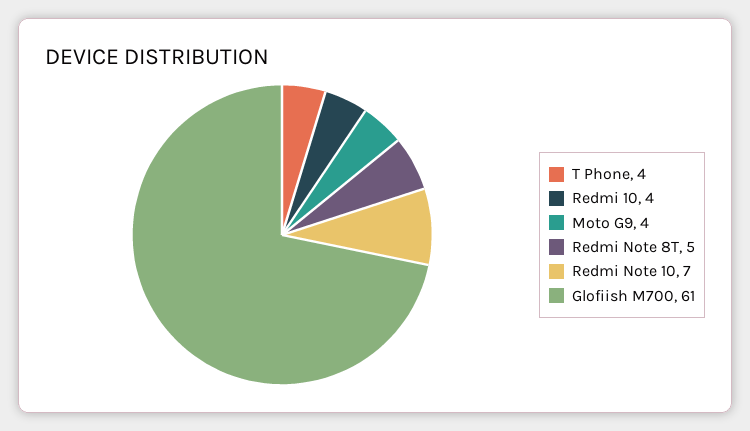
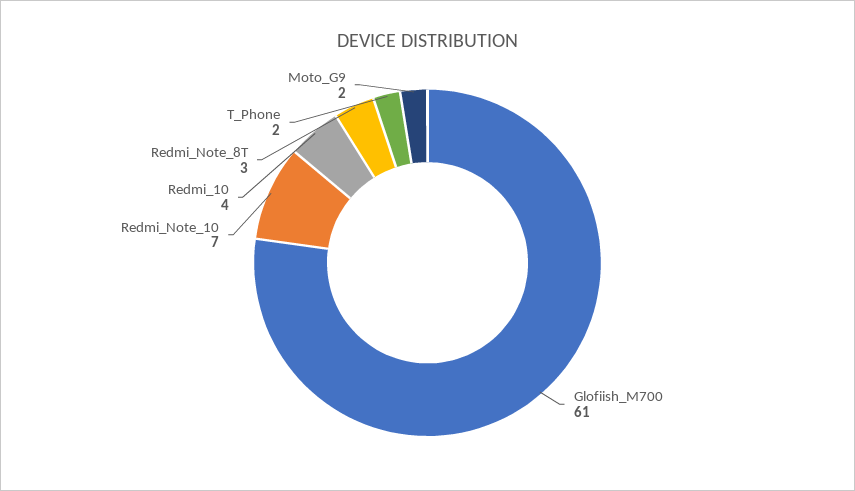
T Phone: 4 -> 2
Moto G9: 4 -> 2
Redmi Note 8T: 5 -> 3

